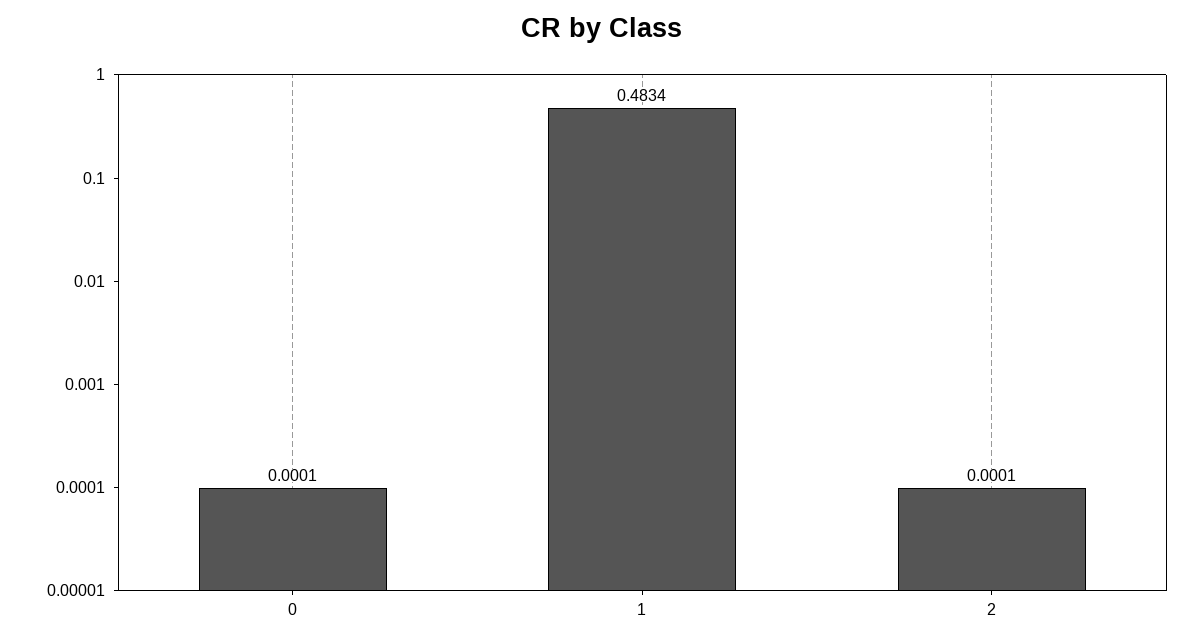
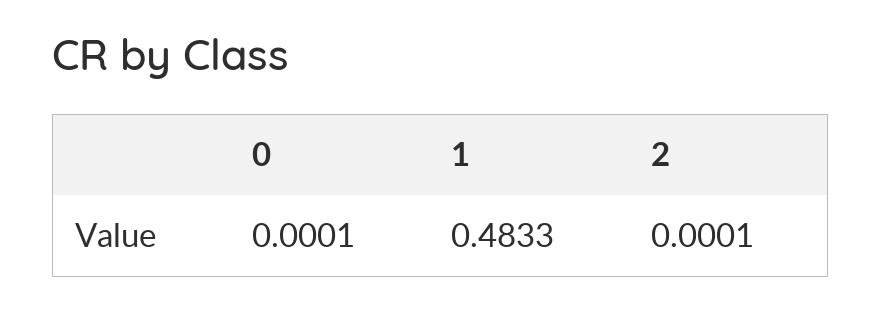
1: 0.4834 -> 0.4833

